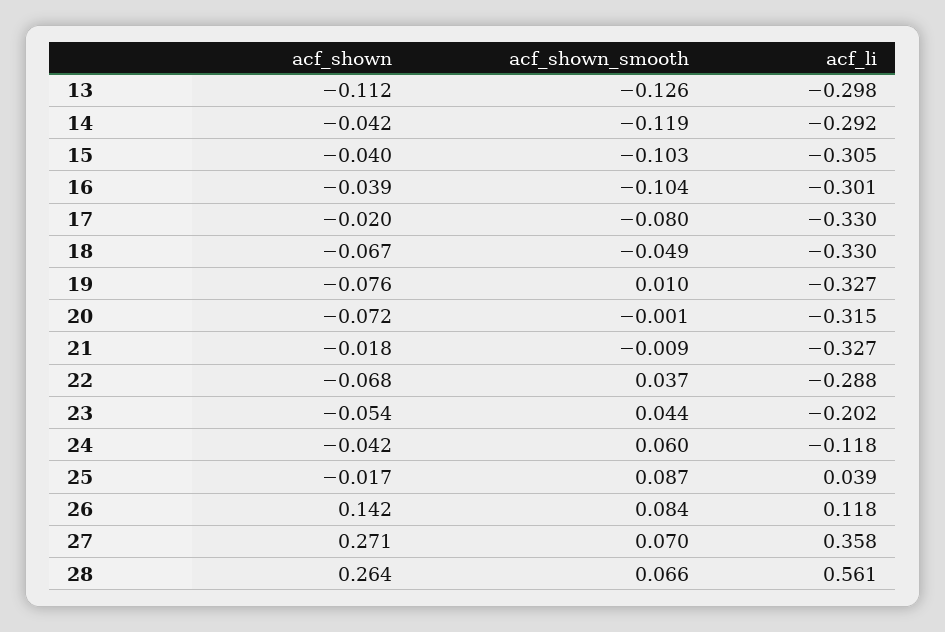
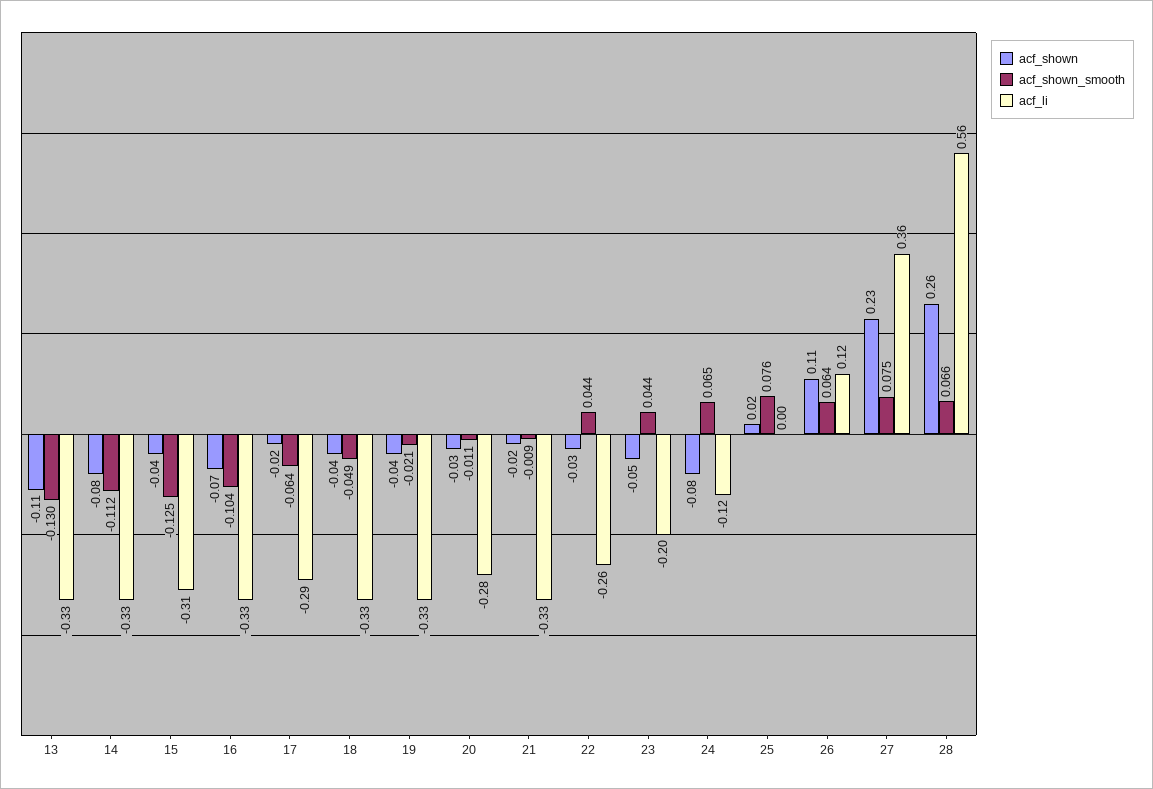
acf_shown_smooth, 13: -0.126 -> -0.13
acf_li, 13: -0.298 -> -0.33
acf_shown, 14: -0.042 -> -0.08
acf_shown_smooth, 14: -0.119 -> -0.112
acf_li, 14: -0.292 -> -0.33
acf_shown_smooth, 15: -0.103 -> -0.125
acf_shown, 16: -0.039 -> -0.07
acf_li, 16: -0.301 -> -0.33
acf_shown_smooth, 17: -0.08 -> -0.064
acf_li, 17: -0.33 -> -0.29
acf_shown, 18: -0.067 -> -0.04
acf_shown, 19: -0.076 -> -0.04
acf_shown_smooth, 19: 0.01 -> -0.021
acf_shown, 20: -0.072 -> -0.03
acf_shown_smooth, 20: -0.001 -> -0.011
acf_li, 20: -0.315 -> -0.28
acf_shown, 22: -0.068 -> -0.03
acf_shown_smooth, 22: 0.037 -> 0.044
acf_li, 22: -0.288 -> -0.26
acf_shown, 24: -0.042 -> -0.08
acf_shown_smooth, 24: 0.06 -> 0.065
acf_shown, 25: -0.017 -> 0.02
acf_shown_smooth, 25: 0.087 -> 0.076
acf_li, 25: 0.039 -> 0
acf_shown, 26: 0.142 -> 0.11
acf_shown_smooth, 26: 0.084 -> 0.064
acf_shown, 27: 0.271 -> 0.23
acf_shown_smooth, 27: 0.07 -> 0.075

